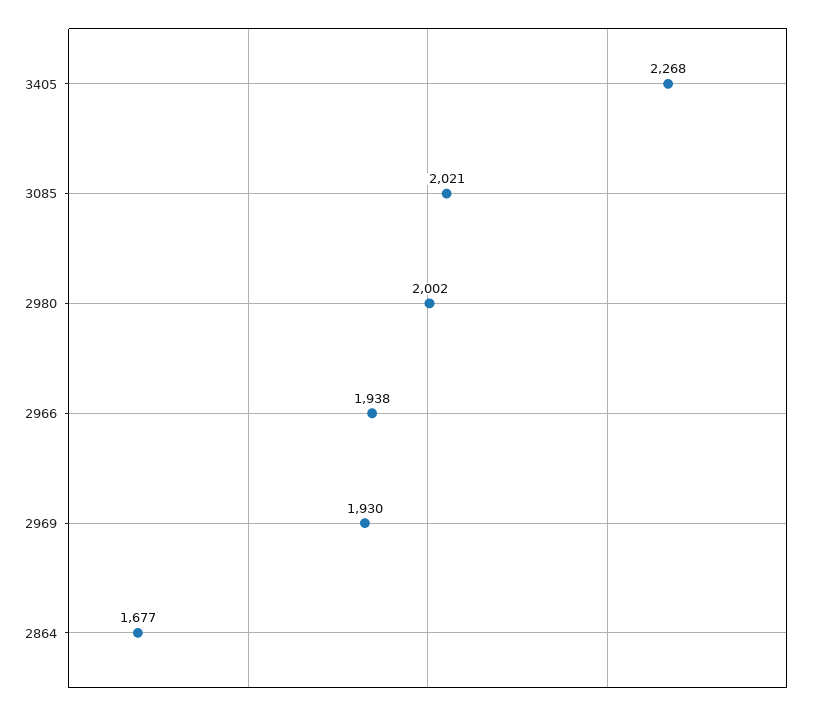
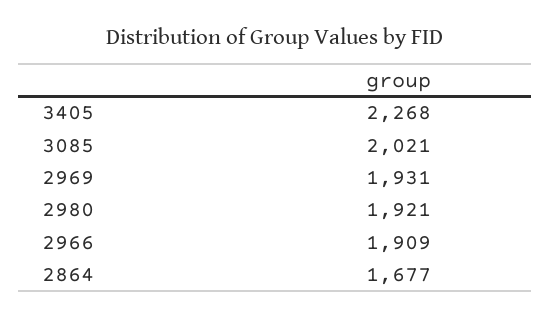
2980: 2002 -> 1921
2966: 1938 -> 1909
2969: 1930 -> 1931

